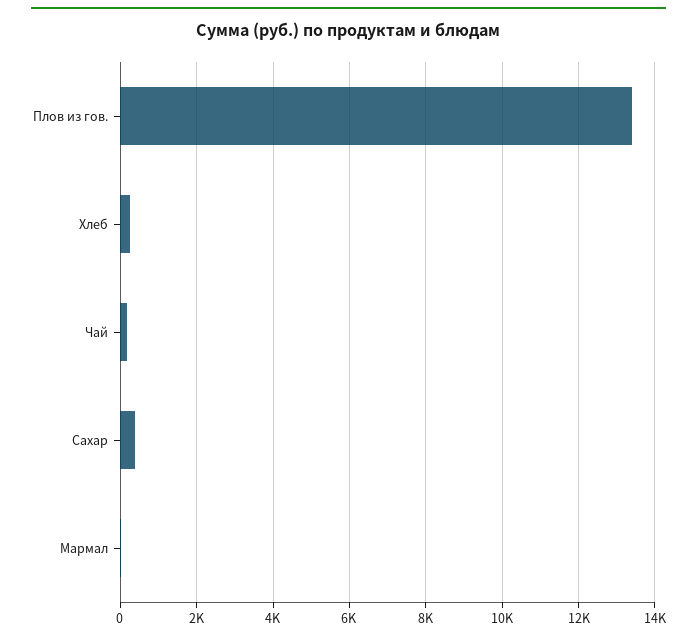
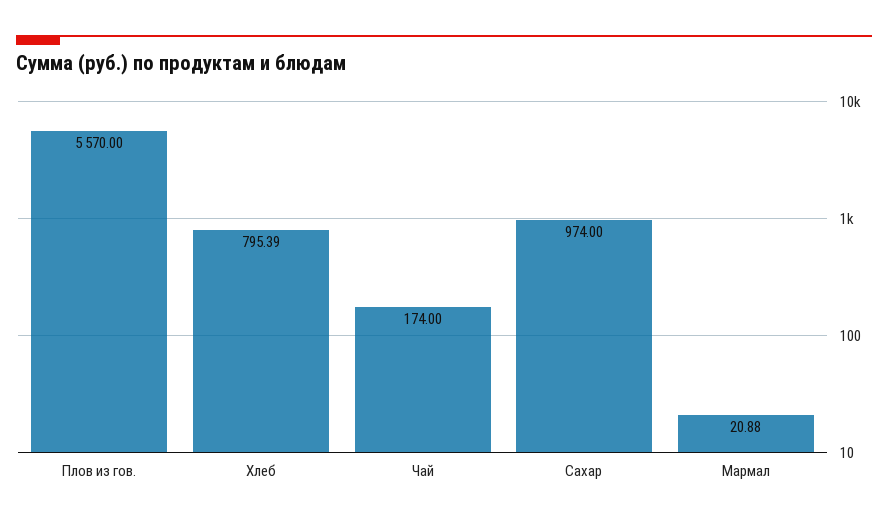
Плов из гов.: 13400 -> 5570
Хлеб: 200 -> 795.39
Сахар: 400 -> 974

